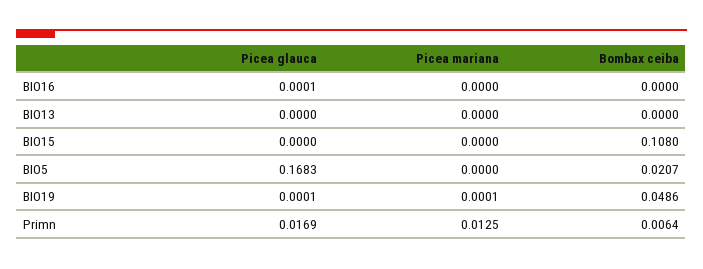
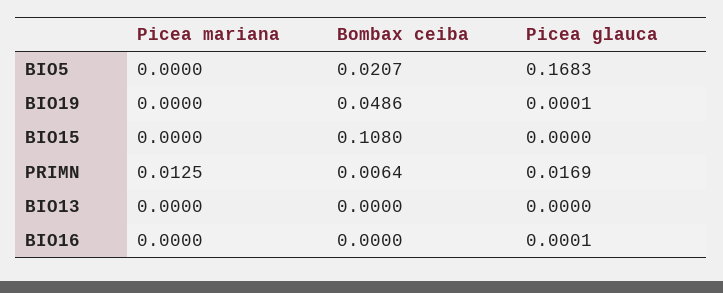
Picea mariana, BIO19: 0.0001 -> 0

